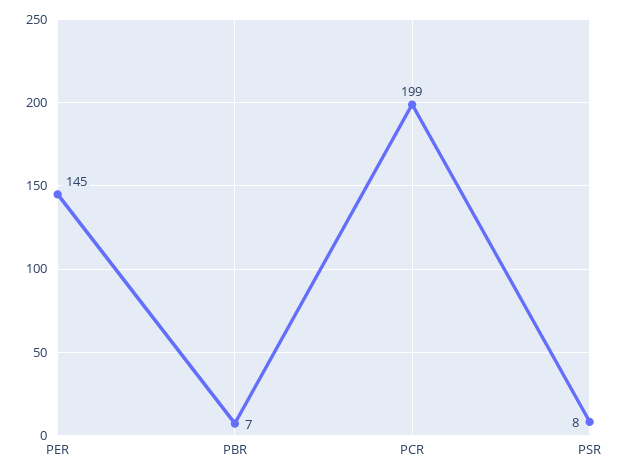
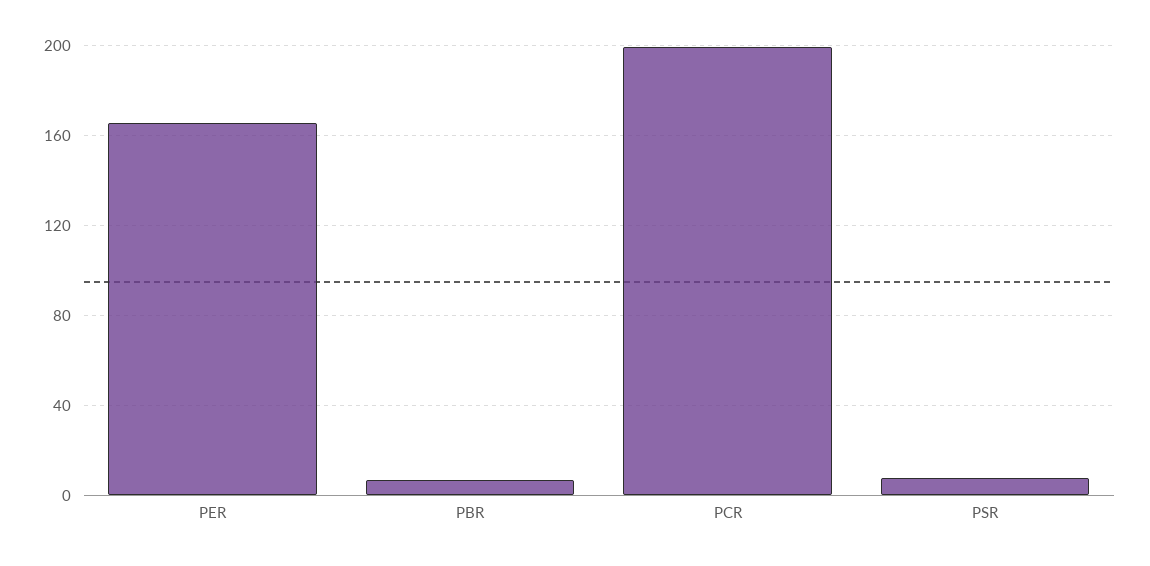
PER: 145 -> 165

